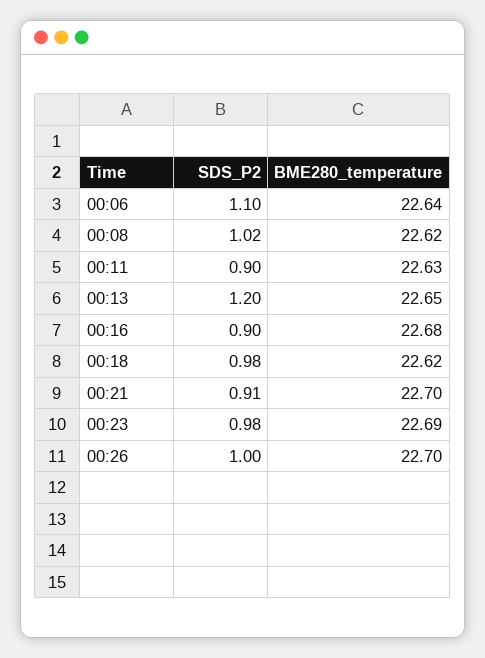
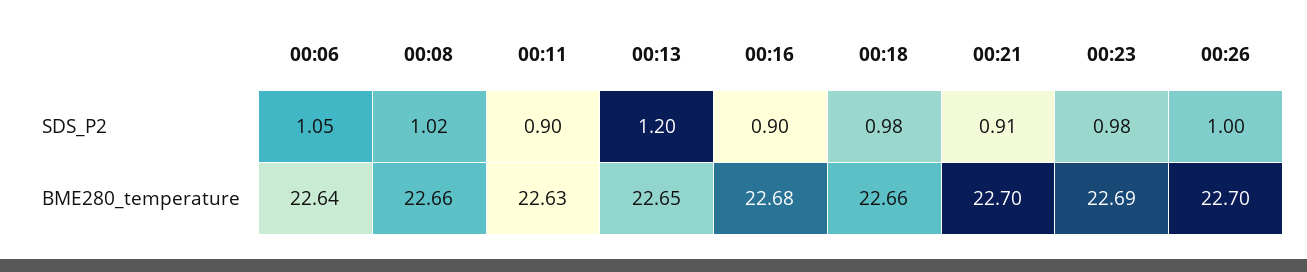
SDS_P2, 00:06: 1.1 -> 1.05
BME280_temperature, 00:08: 22.62 -> 22.66
BME280_temperature, 00:18: 22.62 -> 22.66

